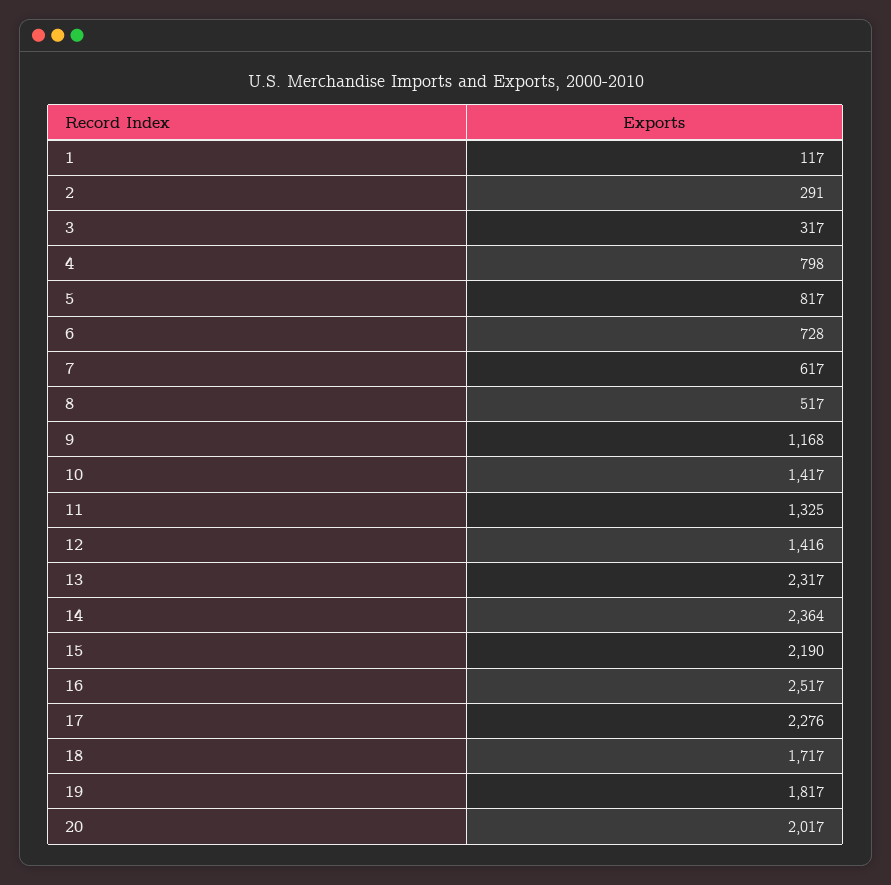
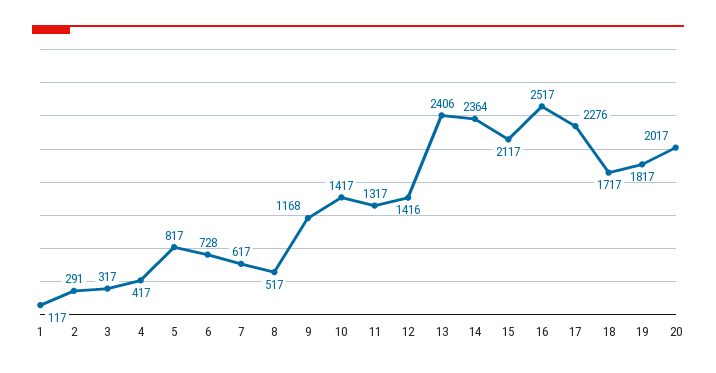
4: 798 -> 417
11: 1325 -> 1317
13: 2317 -> 2406
15: 2190 -> 2117

